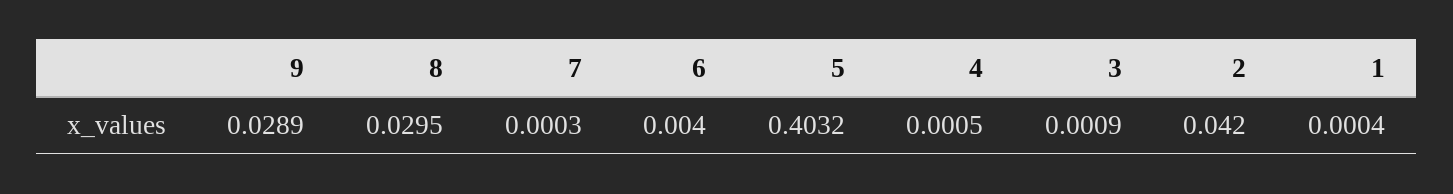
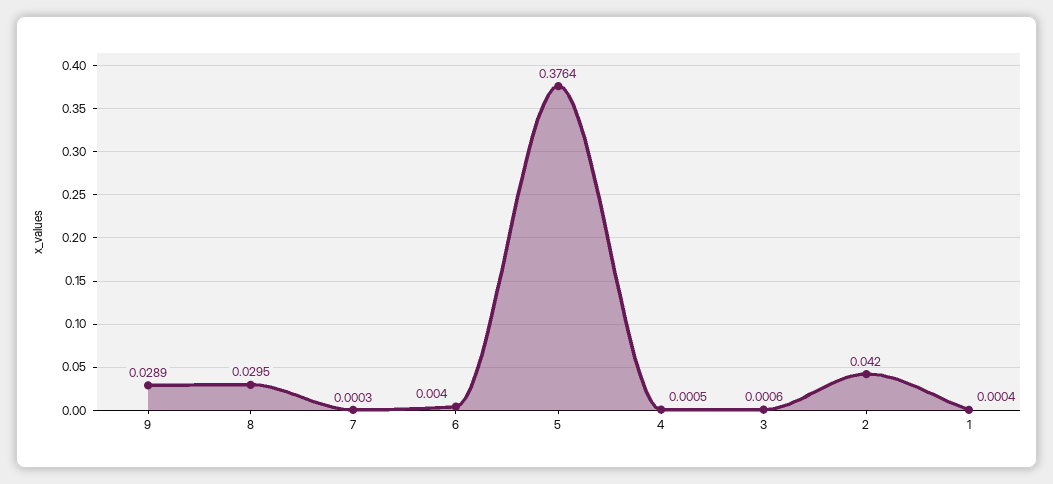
5: 0.4032 -> 0.3764
3: 0.0009 -> 0.0006

